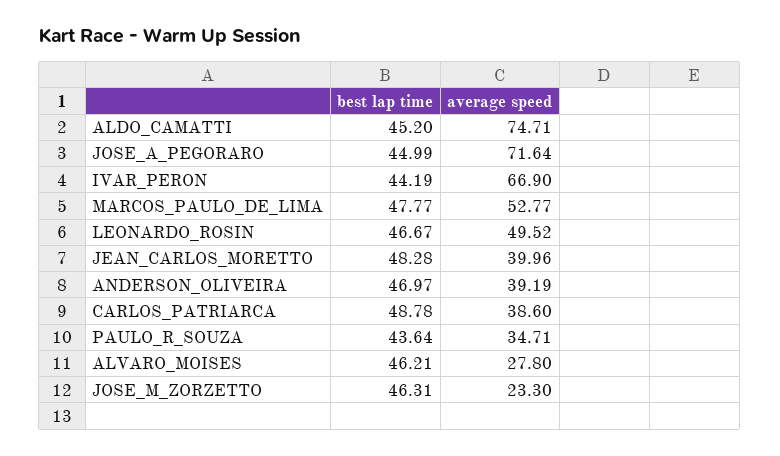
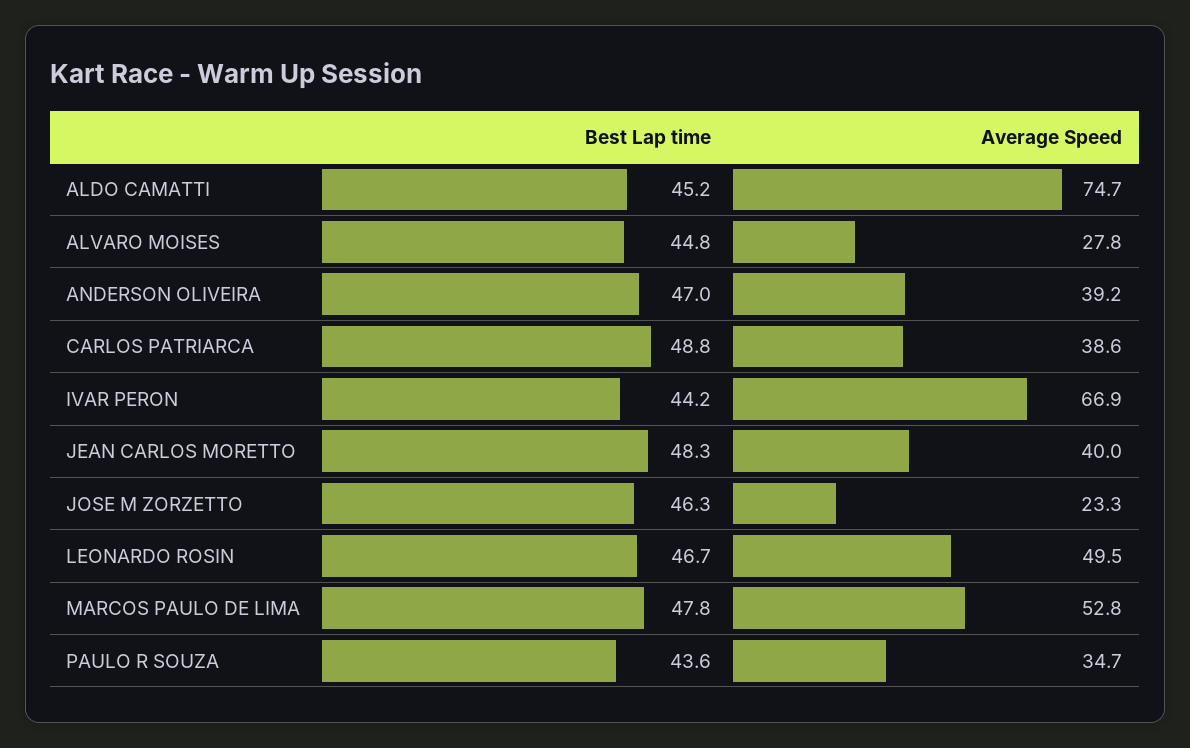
best lap time, JOSE_A_PEGORARO: 44.99 -> none
average speed, JOSE_A_PEGORARO: 71.64 -> none
best lap time, ALVARO_MOISES: 46.21 -> 44.8

